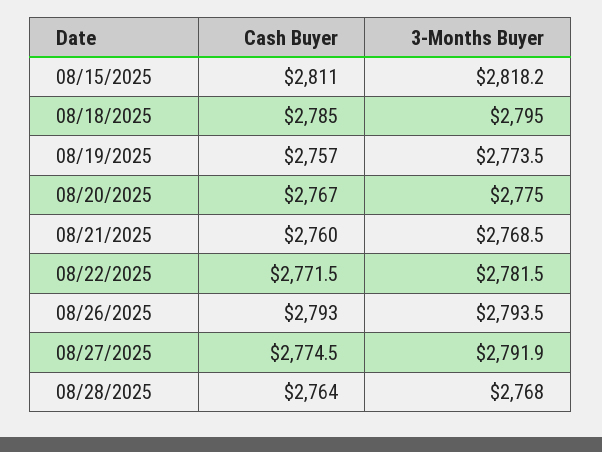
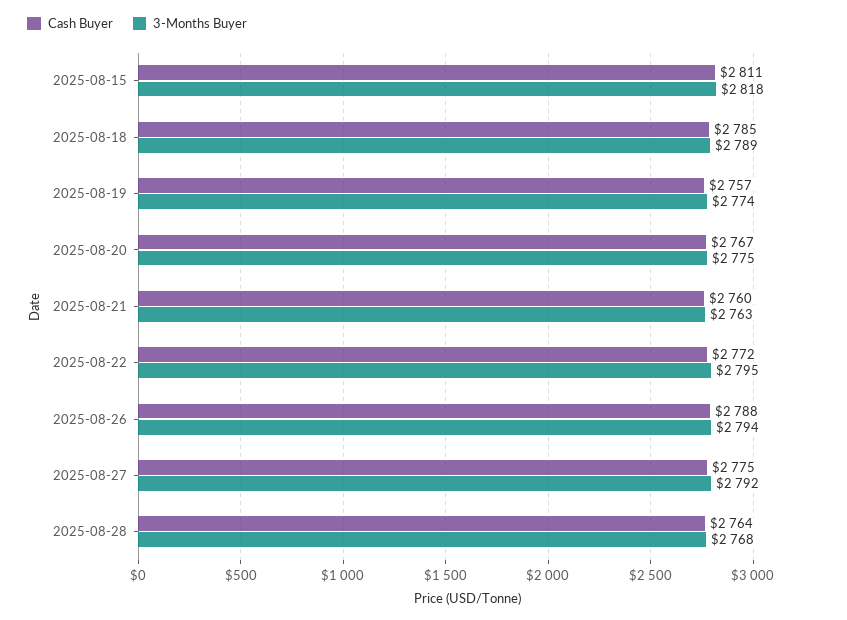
3-Months Buyer, 08/18/2025: 2795 -> 2789
3-Months Buyer, 08/21/2025: 2768.5 -> 2763
3-Months Buyer, 08/22/2025: 2781.5 -> 2795
Cash Buyer, 08/26/2025: 2793 -> 2788

